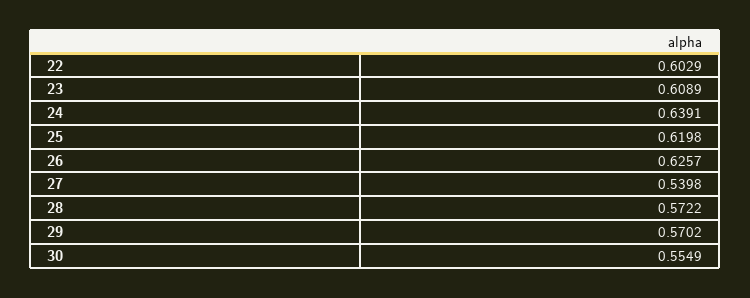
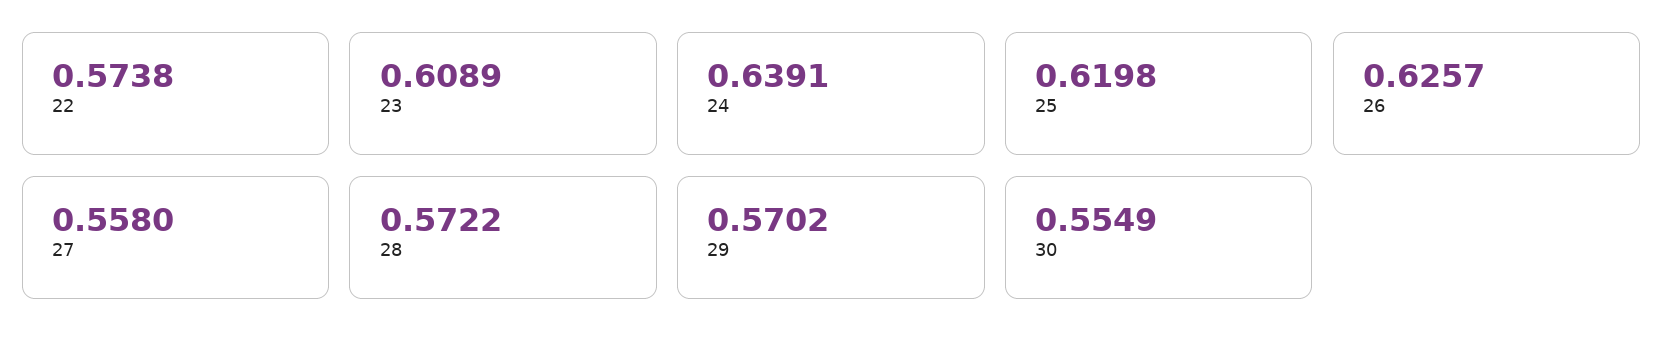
22: 0.6029 -> 0.5738
27: 0.5398 -> 0.558

